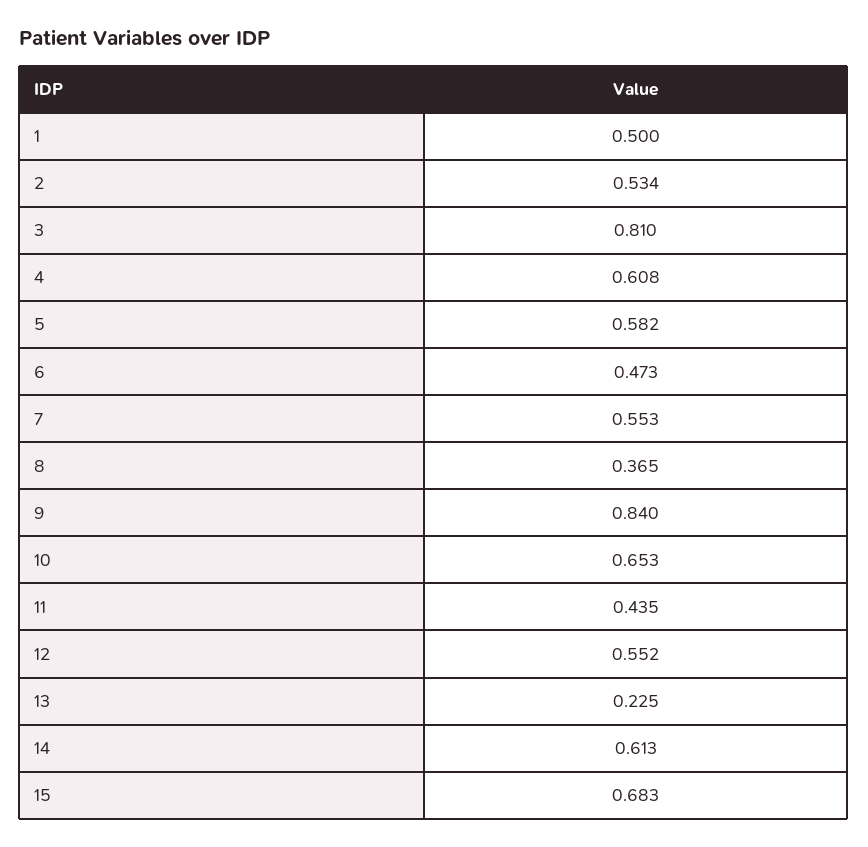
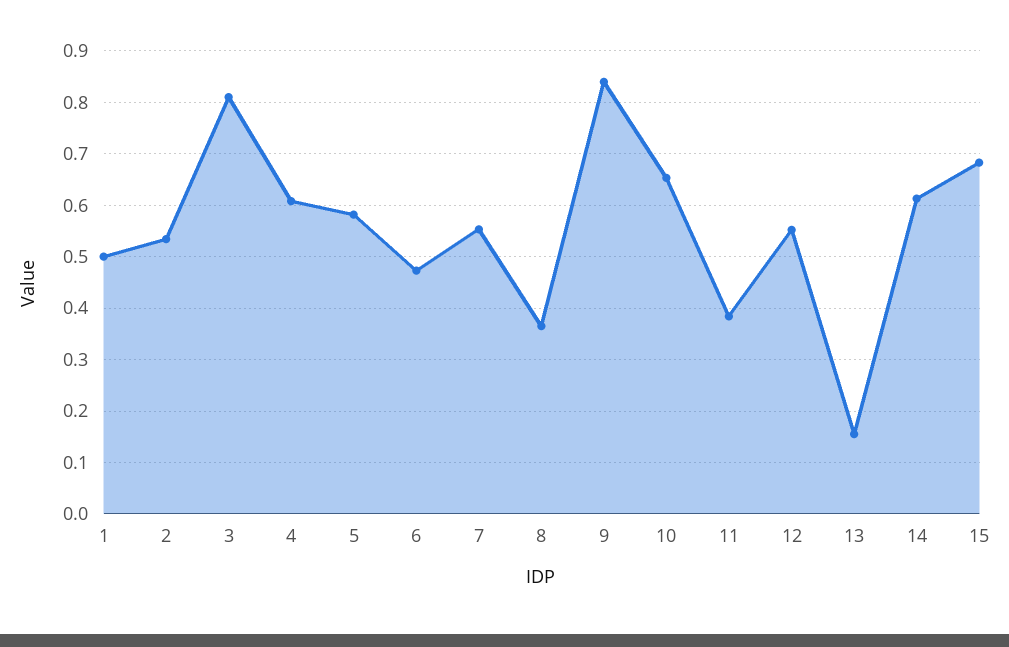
11: 0.435 -> 0.38
13: 0.225 -> 0.16

